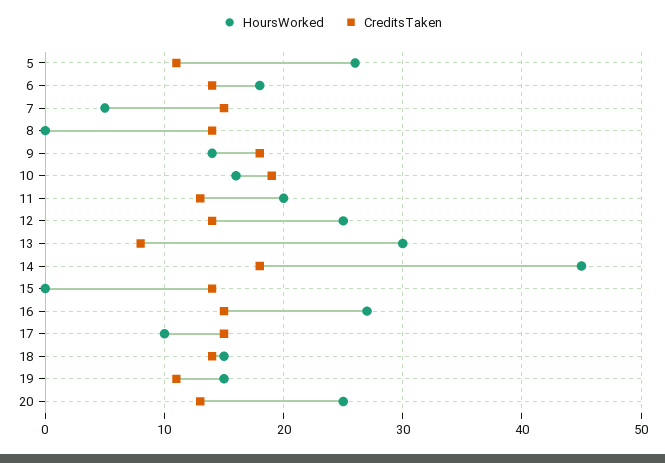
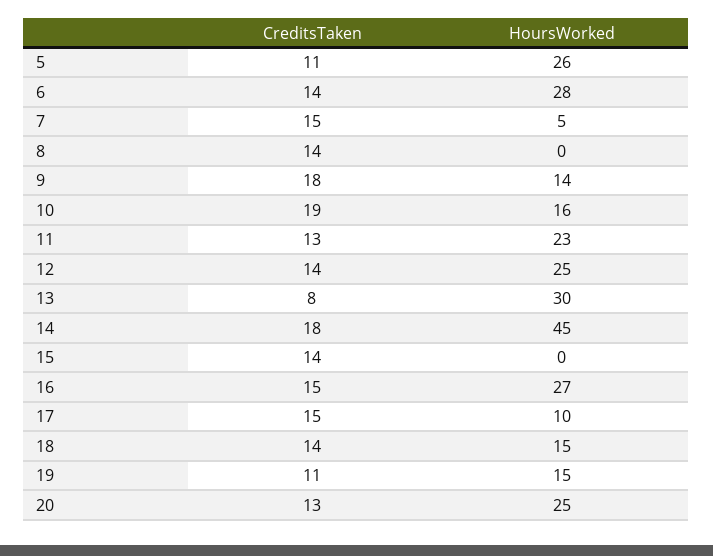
HoursWorked, 6: 18 -> 28
HoursWorked, 11: 20 -> 23

